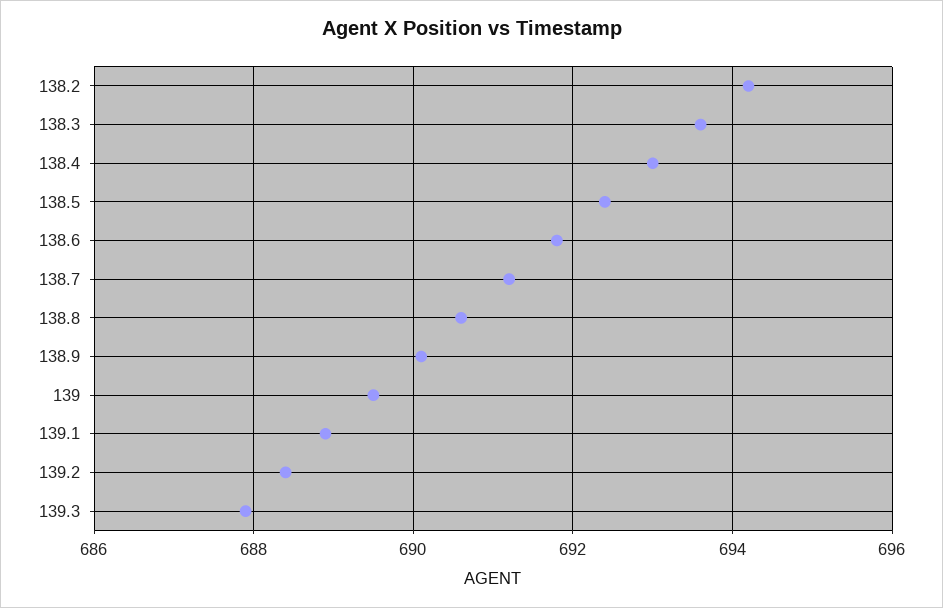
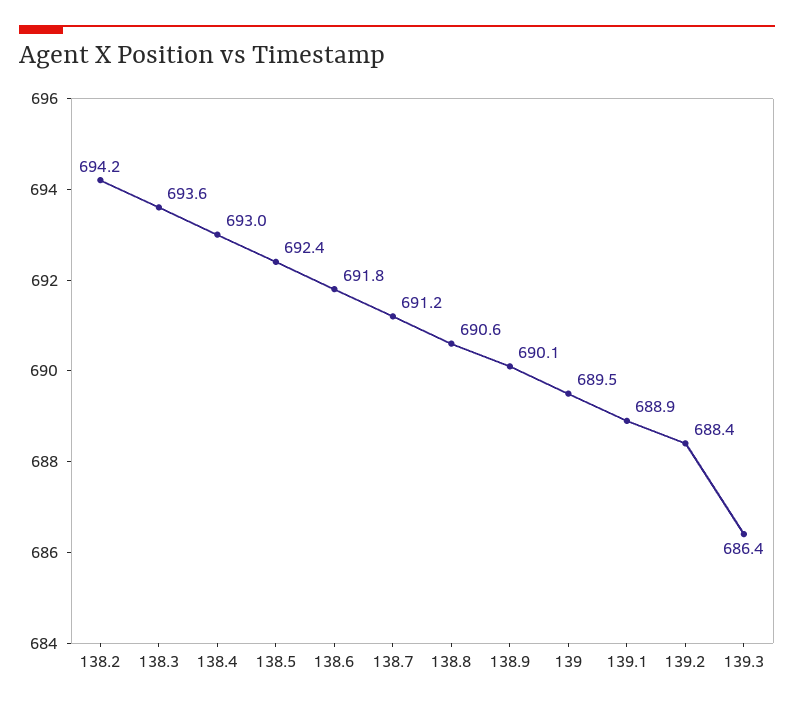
139.3: 688 -> 686.4

